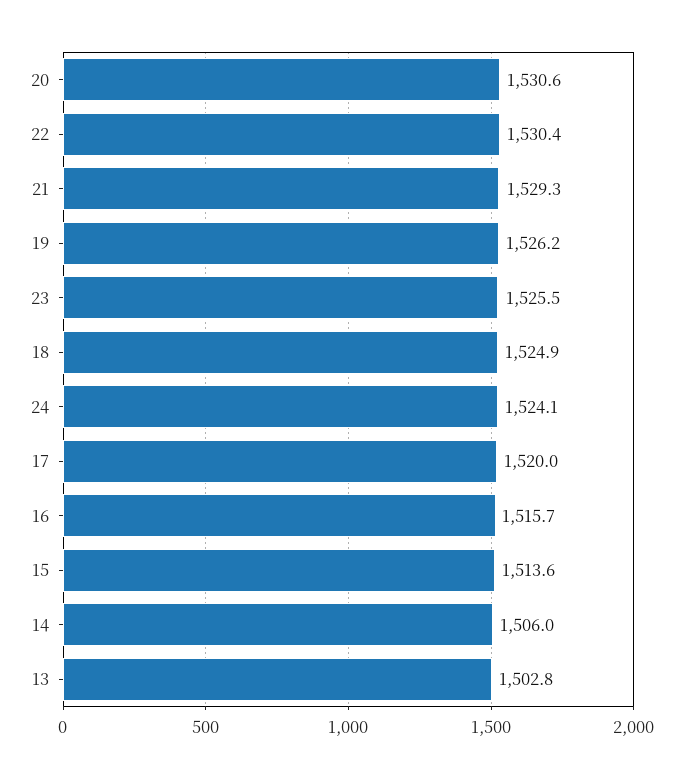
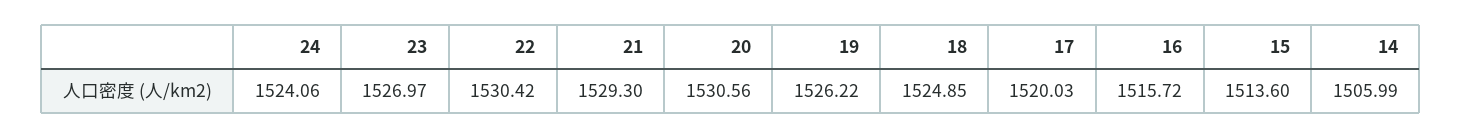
23: 1525.5 -> 1526.97
13: 1502.8 -> none

